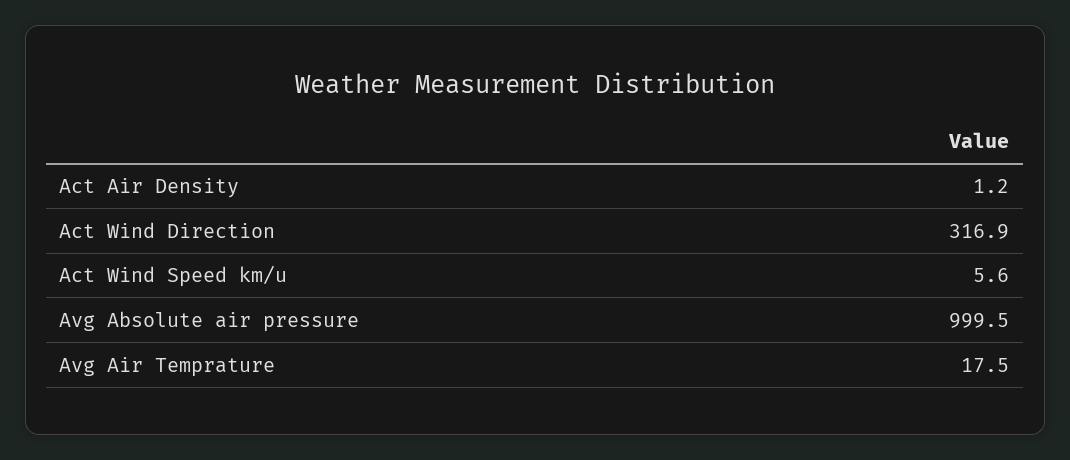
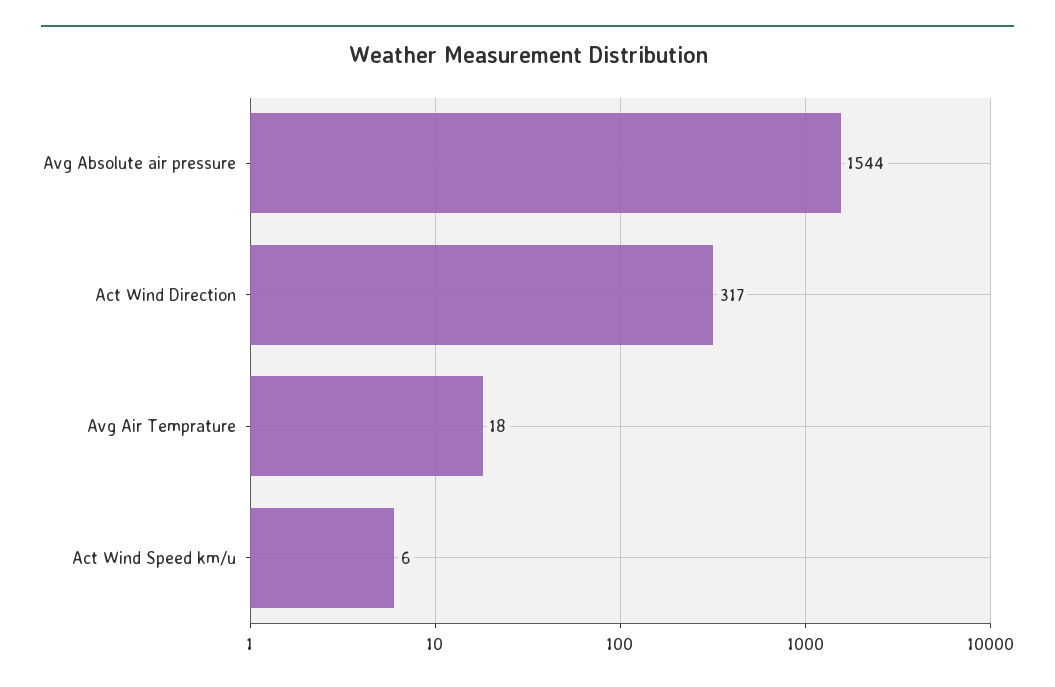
Act Air Density: 1.2 -> none
Avg Absolute air pressure: 999.5 -> 1544

